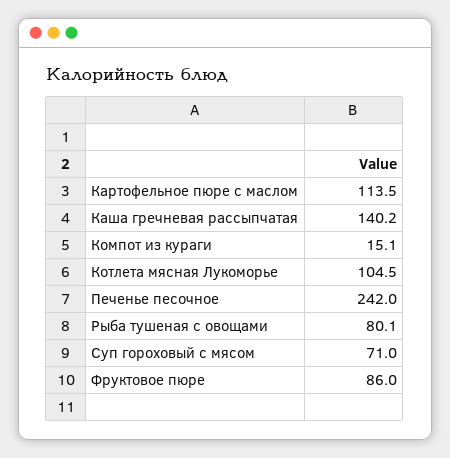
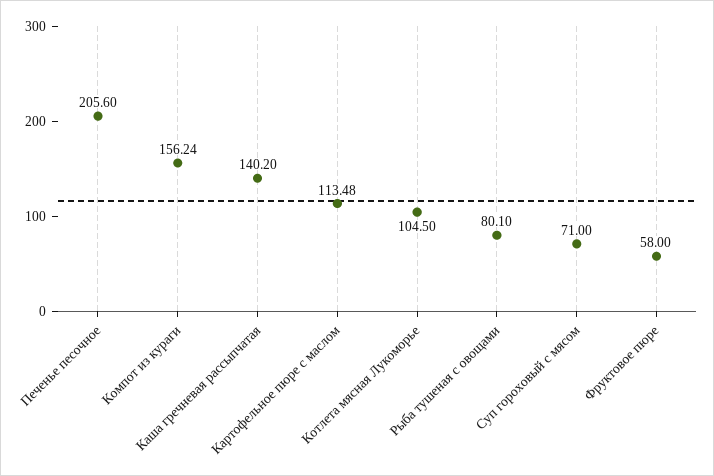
Компот из кураги: 15.1 -> 156.24
Печенье песочное: 242 -> 205.6
Фруктовое пюре: 86 -> 58

